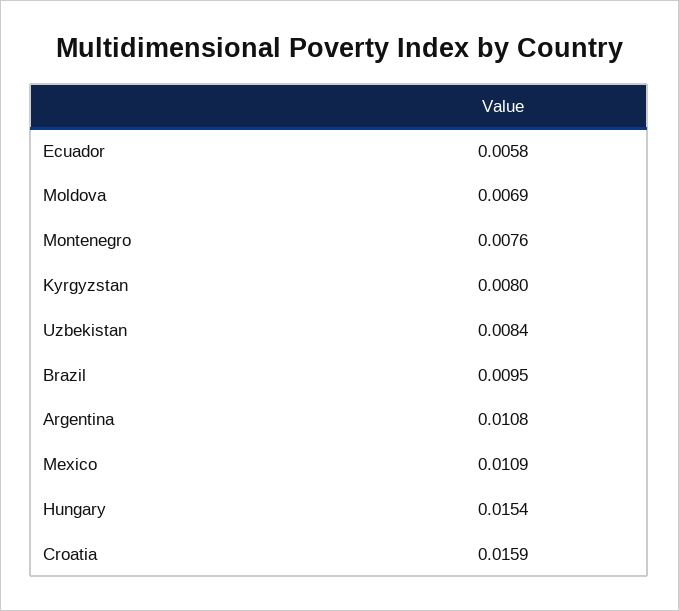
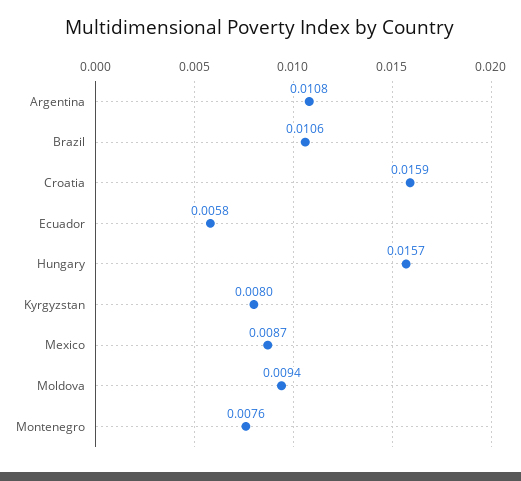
Moldova: 0.0069 -> 0.0094
Uzbekistan: 0.0084 -> none
Brazil: 0.0095 -> 0.0106
Mexico: 0.0109 -> 0.0087
Hungary: 0.0154 -> 0.0157

